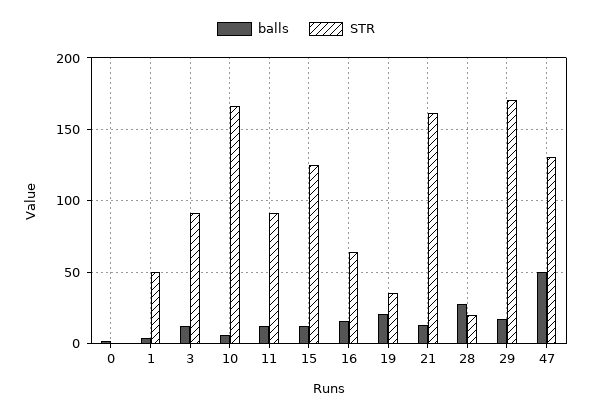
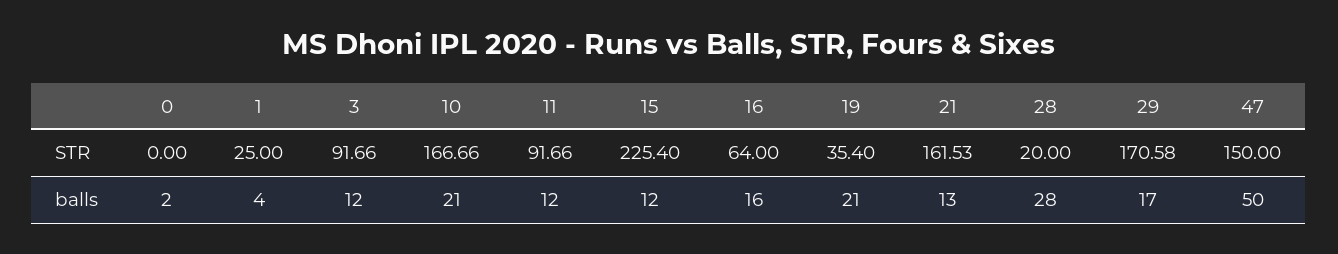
STR, 1: 50 -> 25
balls, 10: 5 -> 21
STR, 15: 125 -> 225.4
STR, 47: 130 -> 150

